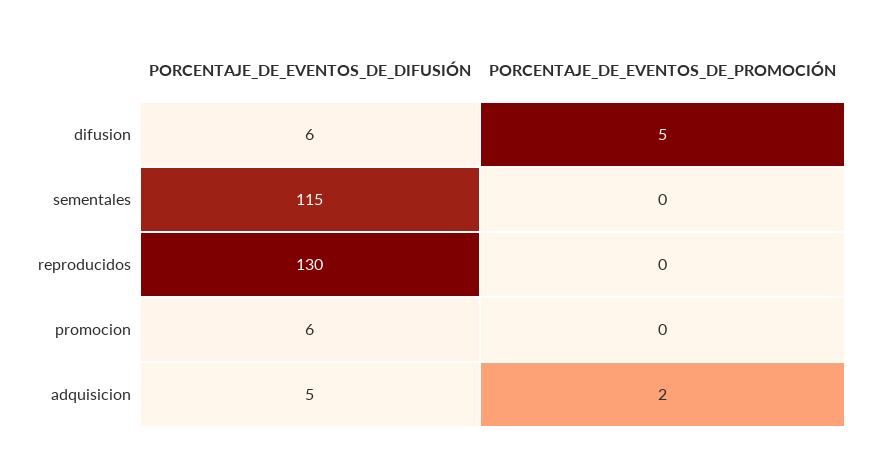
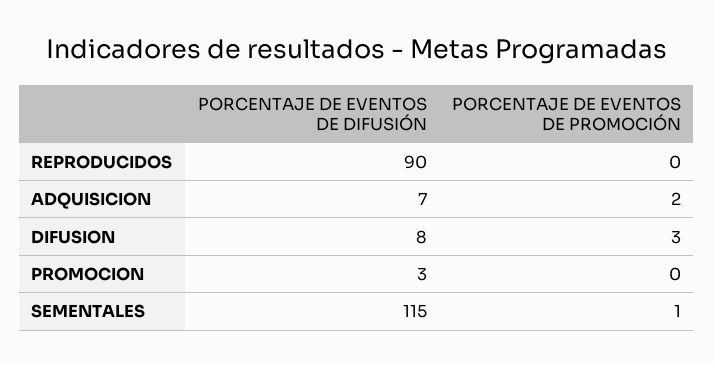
PORCENTAJE_DE_EVENTOS_DE_DIFUSIÓN, difusion: 6 -> 8
PORCENTAJE_DE_EVENTOS_DE_PROMOCIÓN, difusion: 5 -> 3
PORCENTAJE_DE_EVENTOS_DE_PROMOCIÓN, sementales: 0 -> 1
PORCENTAJE_DE_EVENTOS_DE_DIFUSIÓN, reproducidos: 130 -> 90
PORCENTAJE_DE_EVENTOS_DE_DIFUSIÓN, promocion: 6 -> 3
PORCENTAJE_DE_EVENTOS_DE_DIFUSIÓN, adquisicion: 5 -> 7

